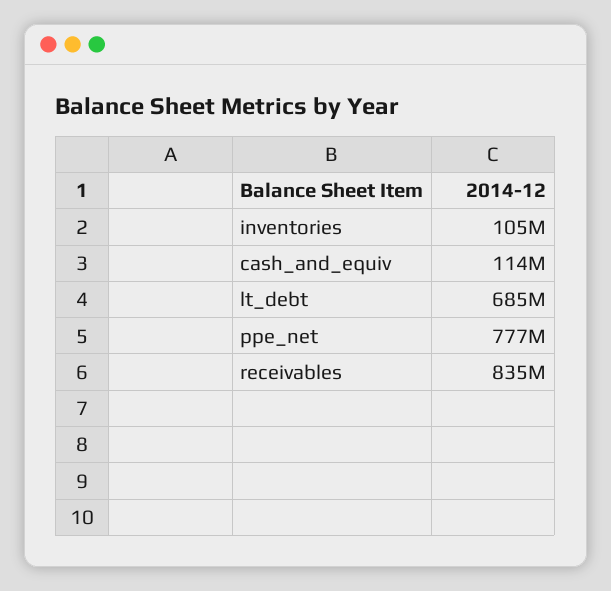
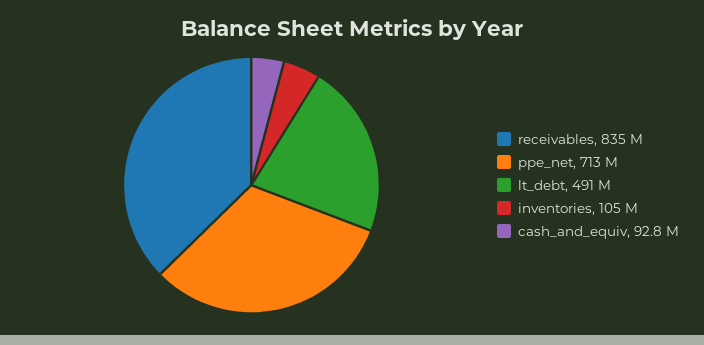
cash_and_equiv: 114000000 -> 92800000
lt_debt: 685000000 -> 491000000
ppe_net: 777000000 -> 713000000

